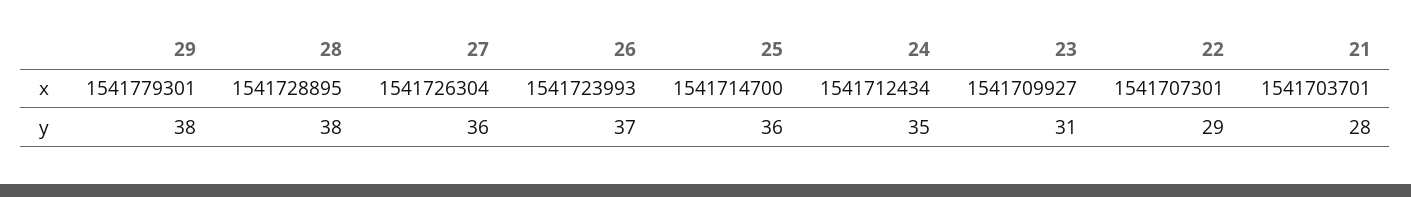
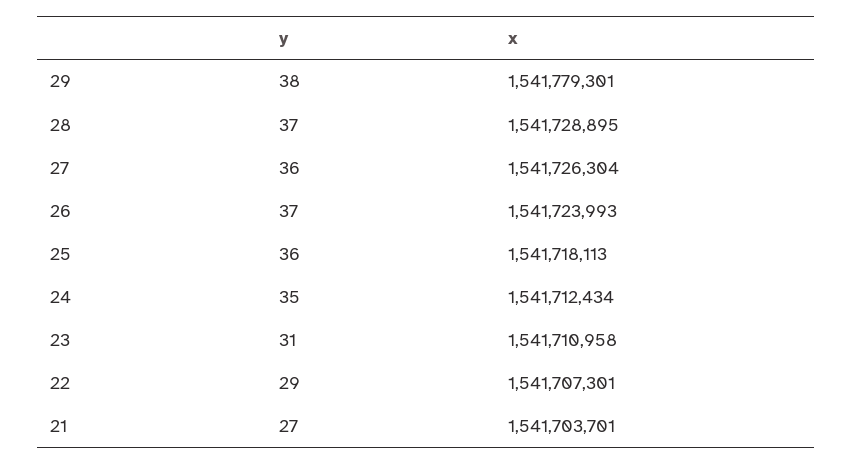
25, x: 1541714700 -> 1541718113
23, x: 1541709927 -> 1541710958
28, y: 38 -> 37
21, y: 28 -> 27

